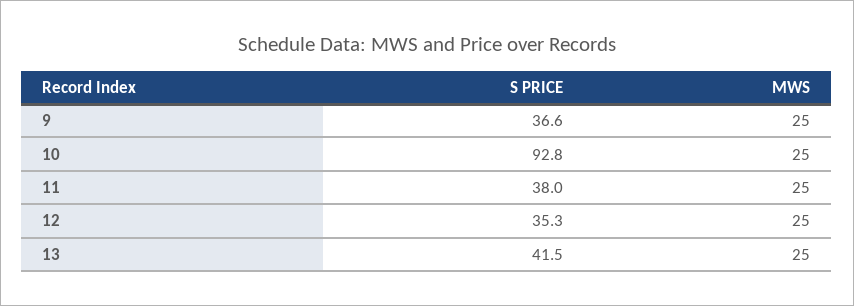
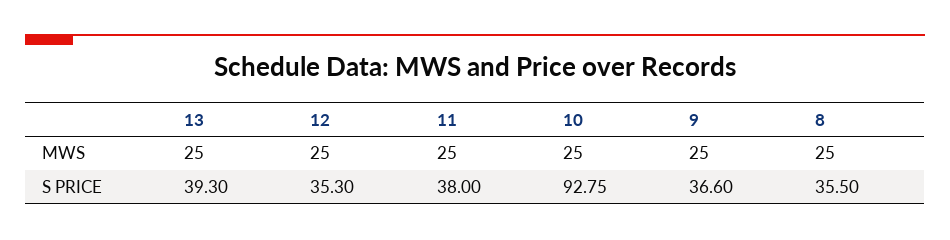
S PRICE, 13: 41.5 -> 39.3
MWS, 8: none -> 25
S PRICE, 8: none -> 35.5

